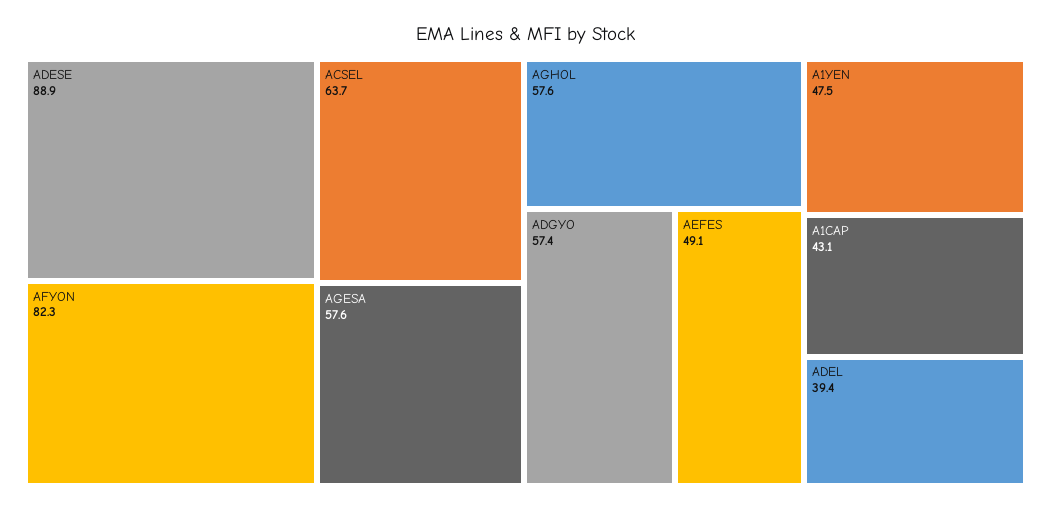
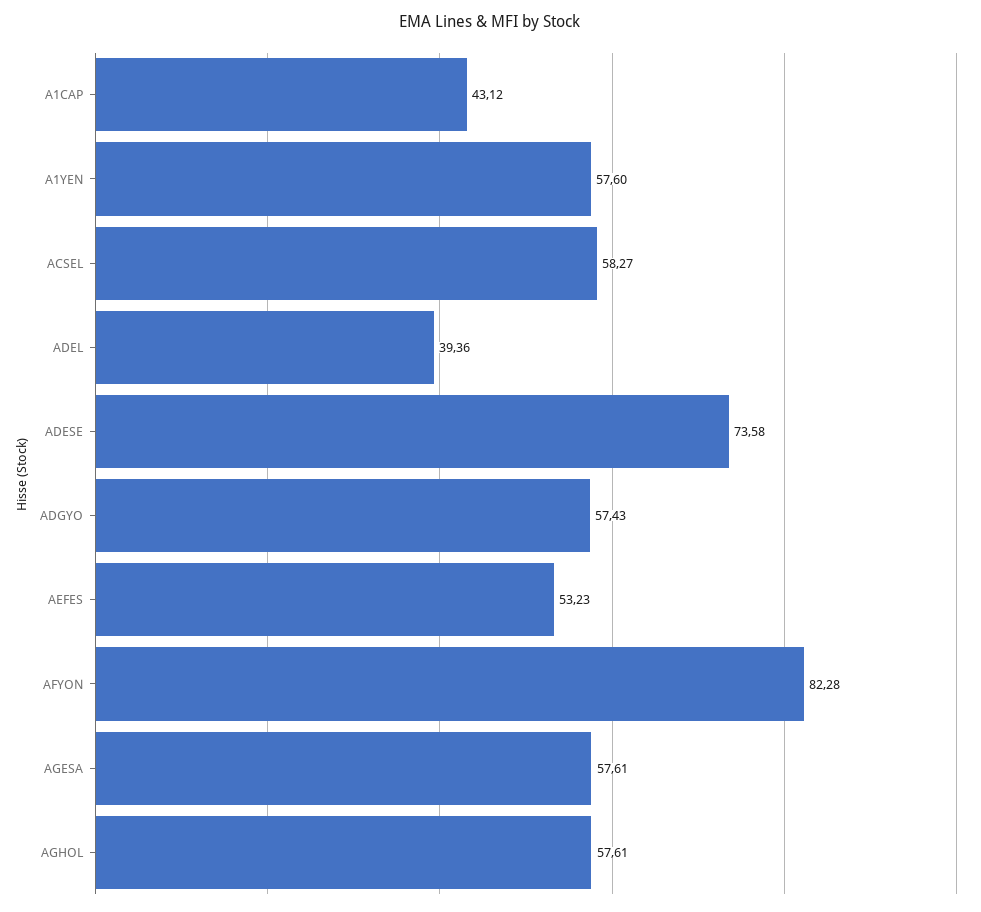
ADESE: 88.9 -> 73.58
ACSEL: 63.7 -> 58.27
AEFES: 49.1 -> 53.23
A1YEN: 47.5 -> 57.6

